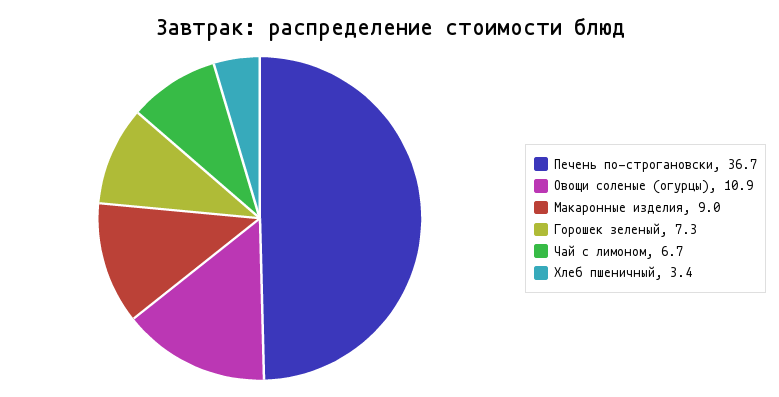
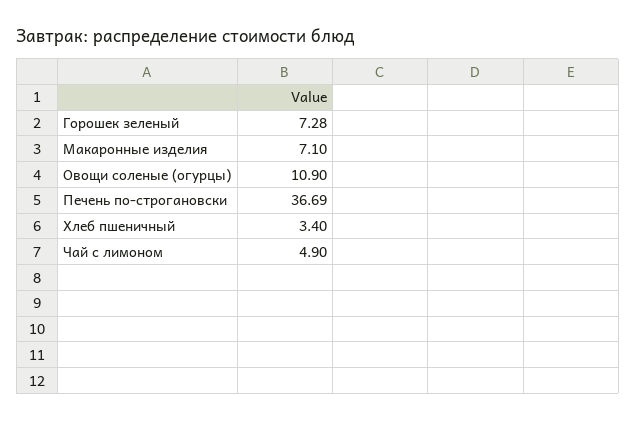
Макаронные изделия: 9 -> 7.1
Чай с лимоном: 6.7 -> 4.9

